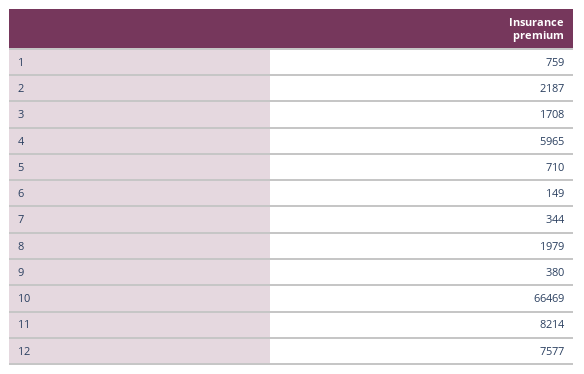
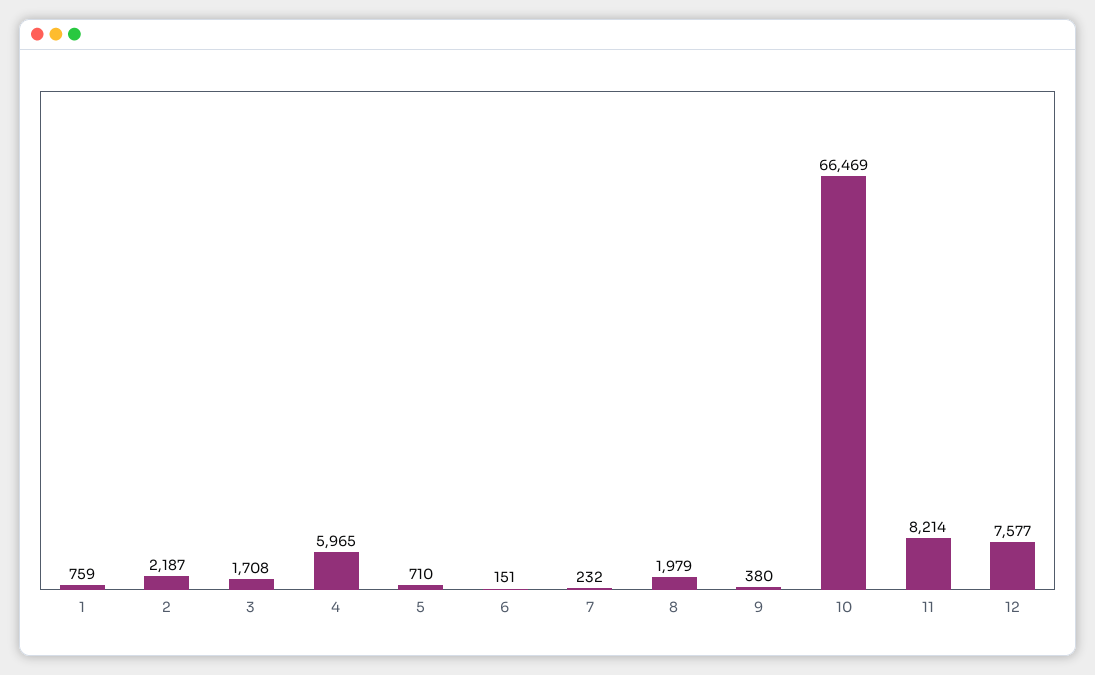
6: 149 -> 151
7: 344 -> 232

